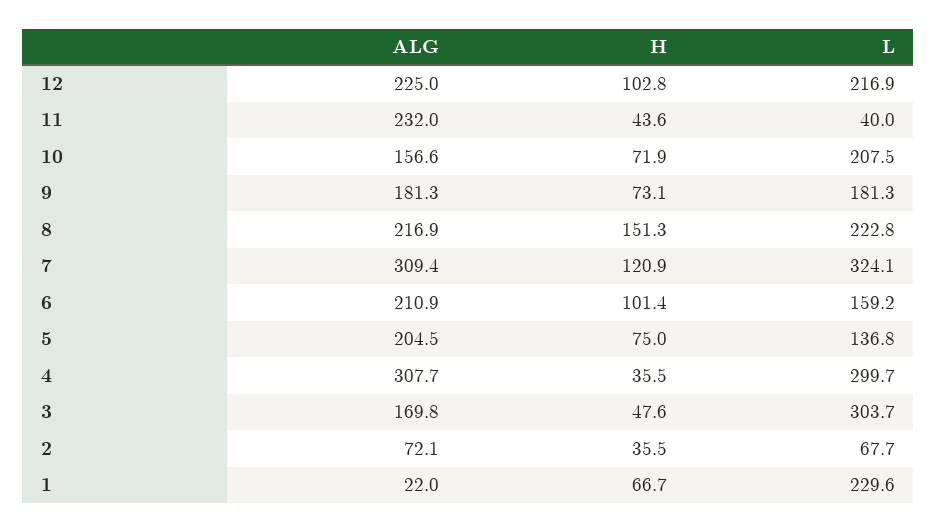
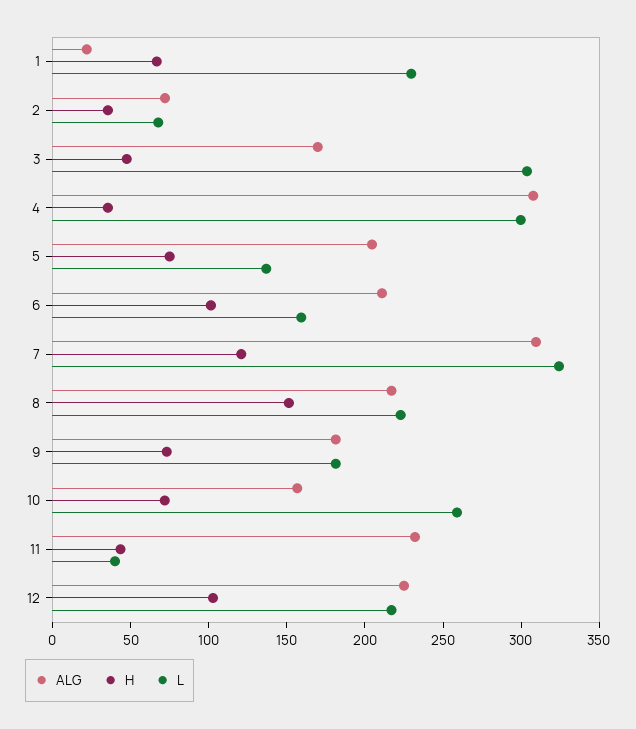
L, 10: 207.5 -> 260

